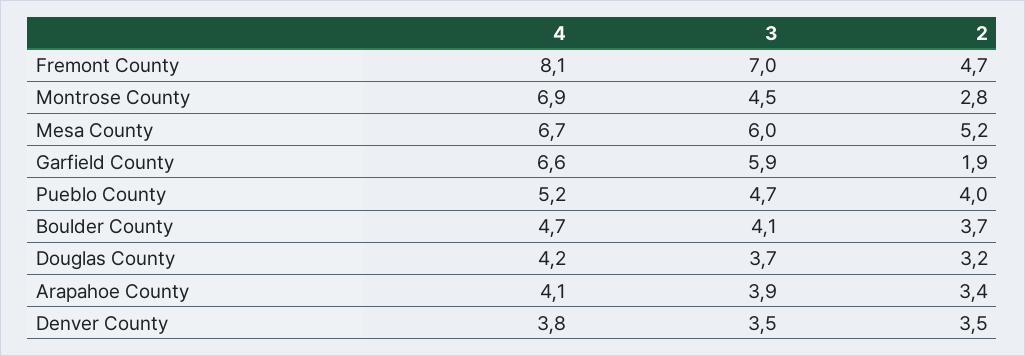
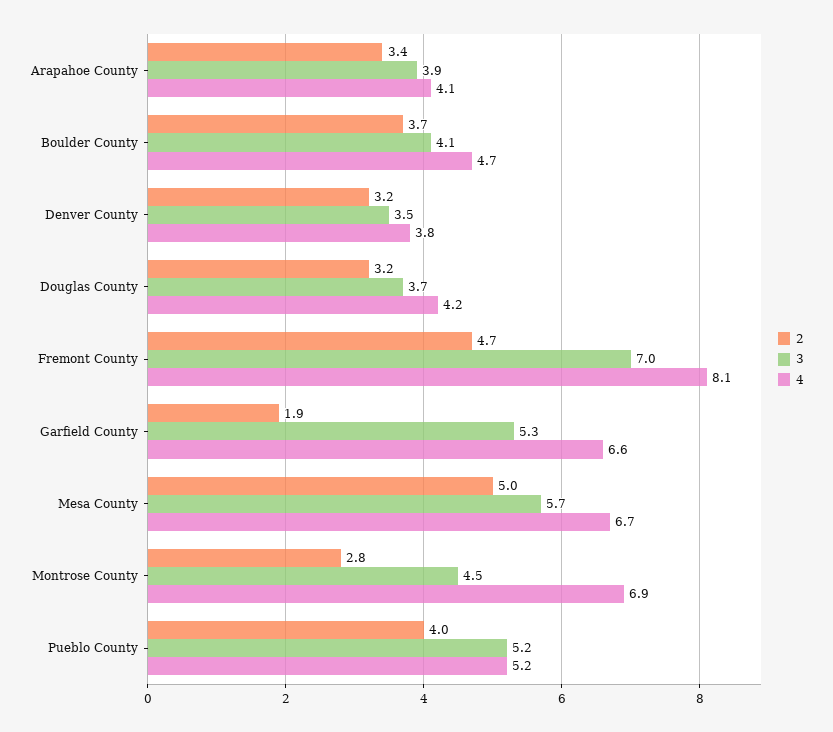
3, Mesa County: 6 -> 5.7
2, Mesa County: 5.2 -> 5
3, Garfield County: 5.9 -> 5.3
3, Pueblo County: 4.7 -> 5.2
2, Denver County: 3.5 -> 3.2

